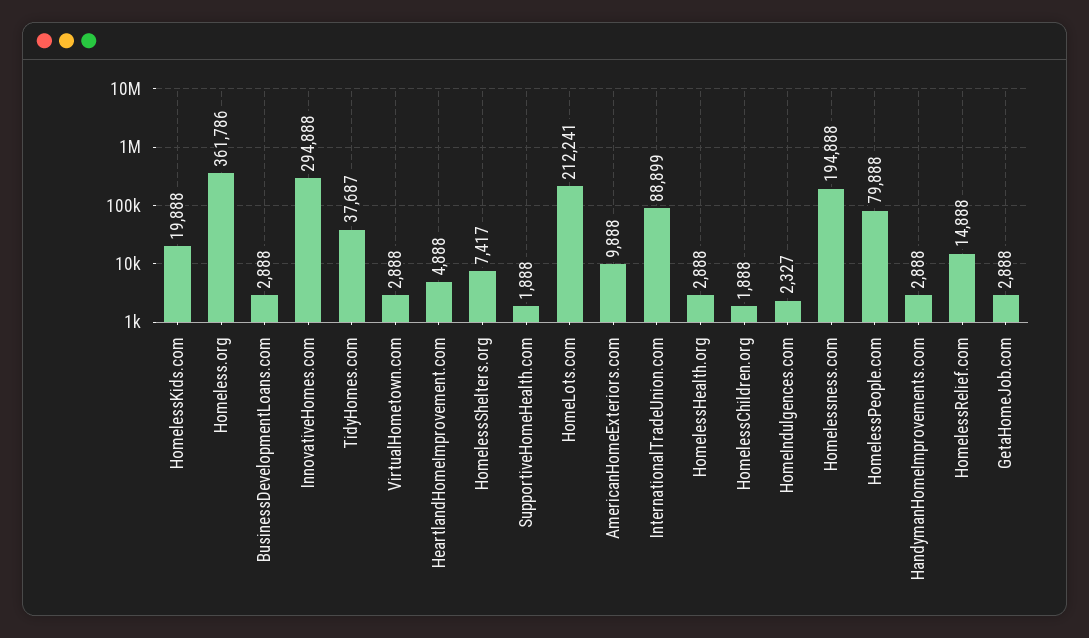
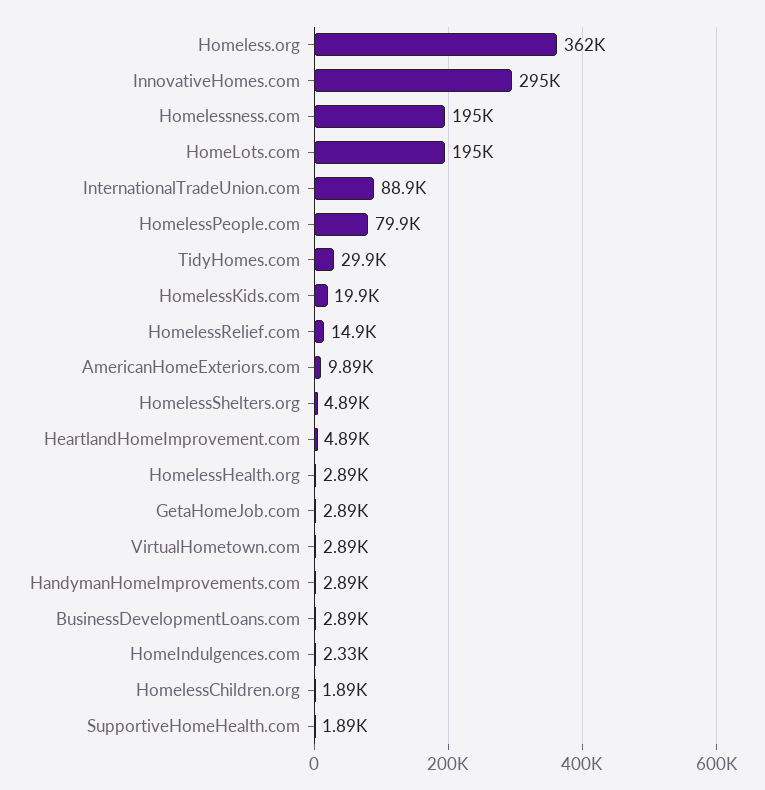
TidyHomes.com: 37687 -> 29900
HomelessShelters.org: 7417 -> 4890
HomeLots.com: 212241 -> 195000

